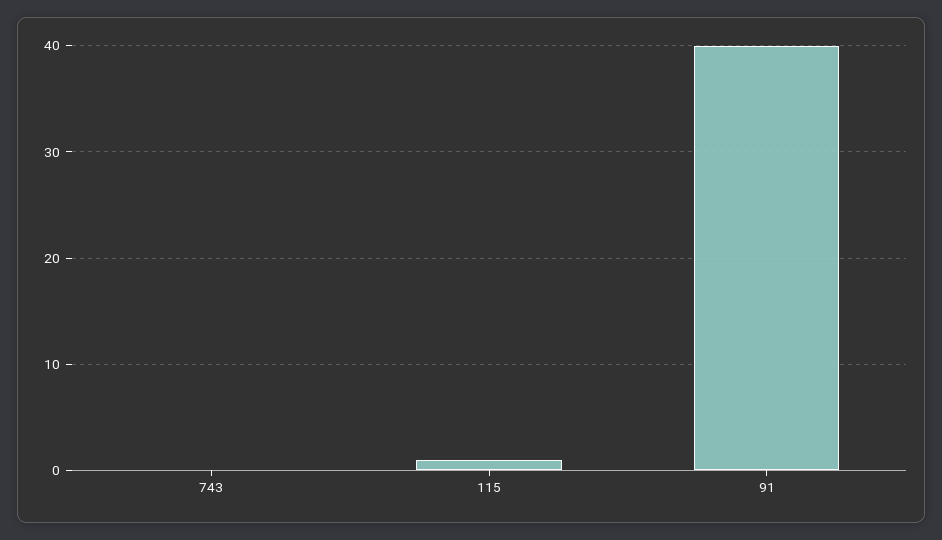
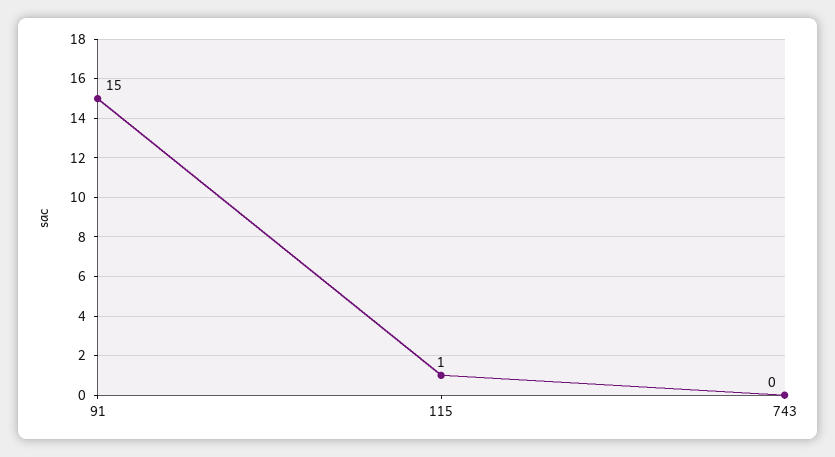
91: 40 -> 15

